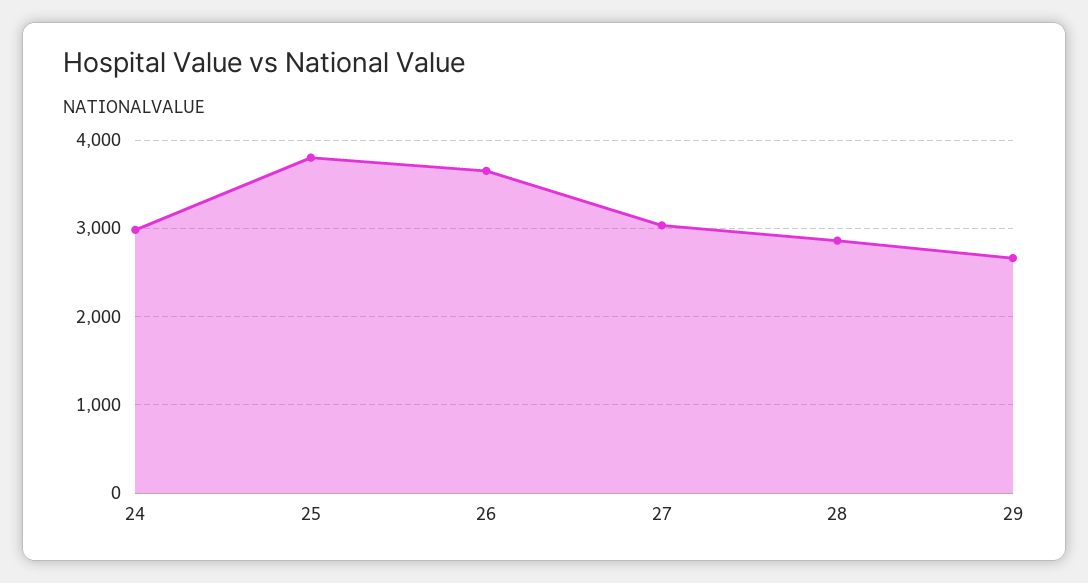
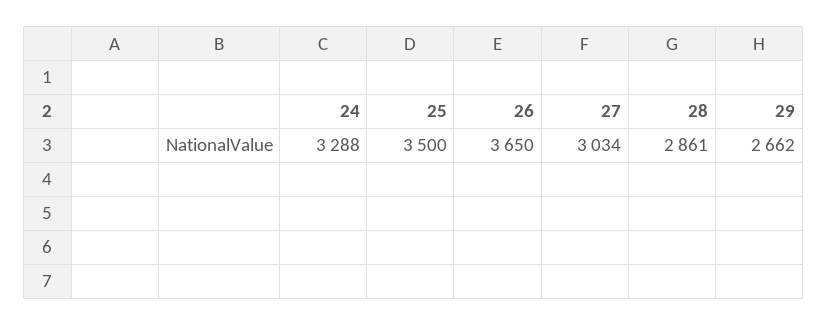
24: 3000 -> 3288
25: 3800 -> 3500

